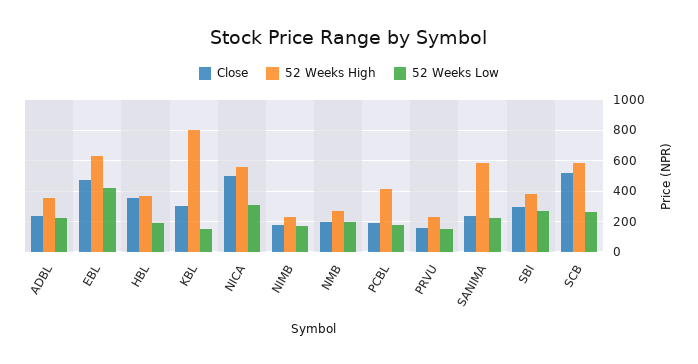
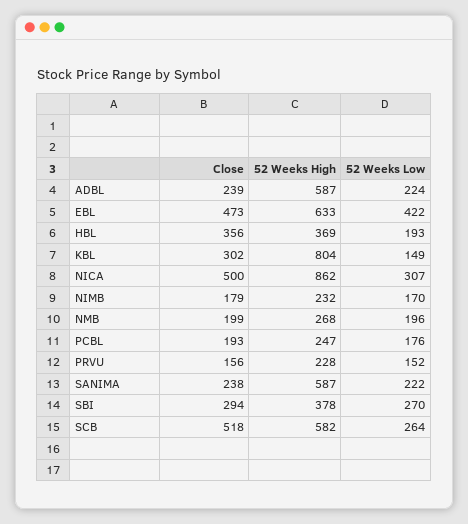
52 Weeks High, ADBL: 350 -> 587
52 Weeks High, NICA: 550 -> 862
52 Weeks High, PCBL: 400 -> 247

